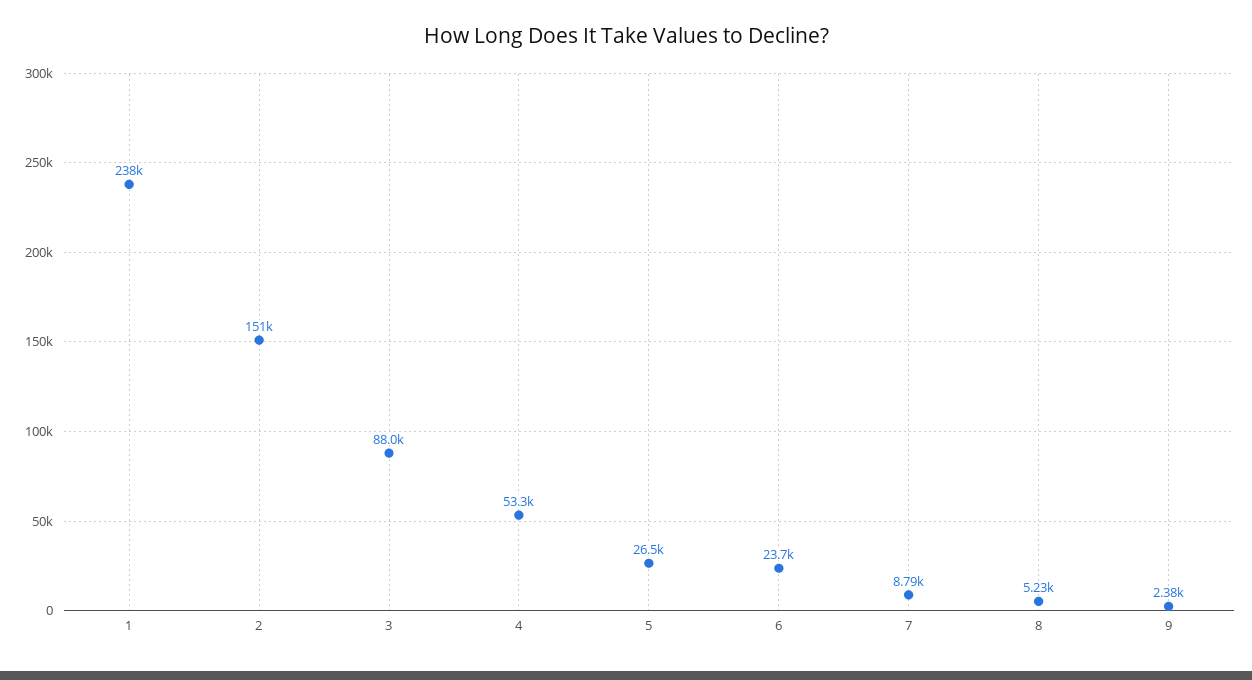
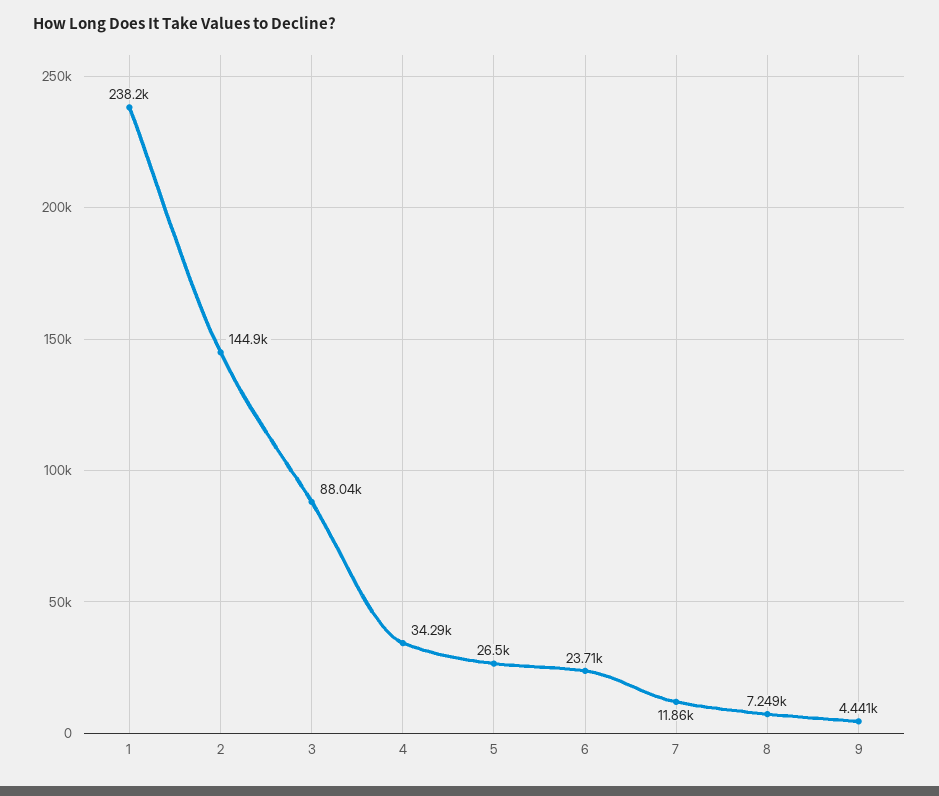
2: 151000 -> 144900
4: 53300 -> 34290
7: 8790 -> 11860
8: 5230 -> 7249
9: 2380 -> 4441

